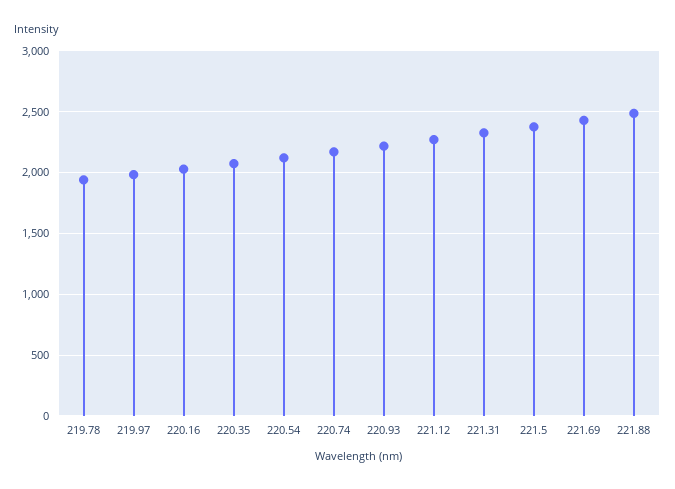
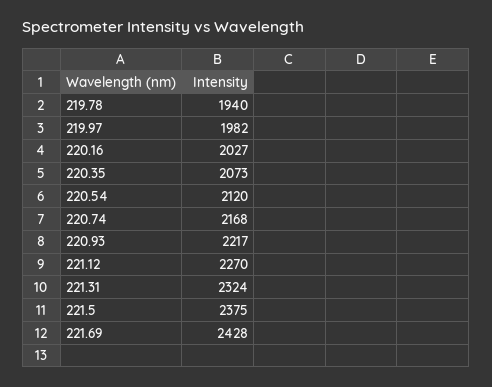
221.88: 2500 -> none

